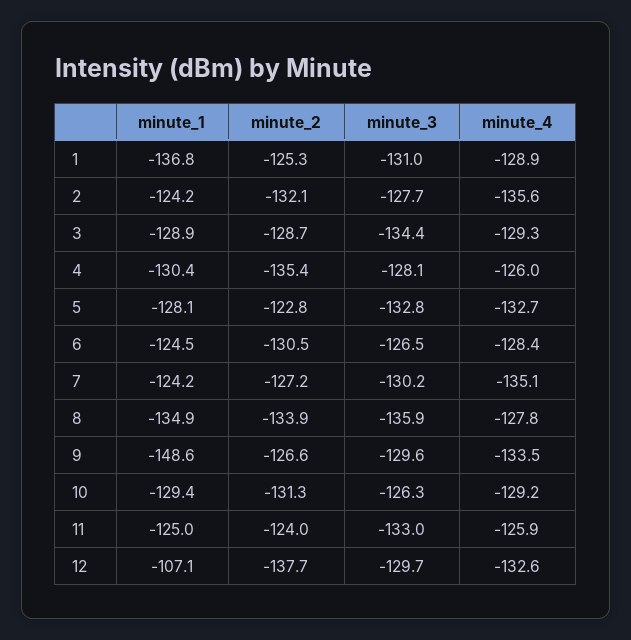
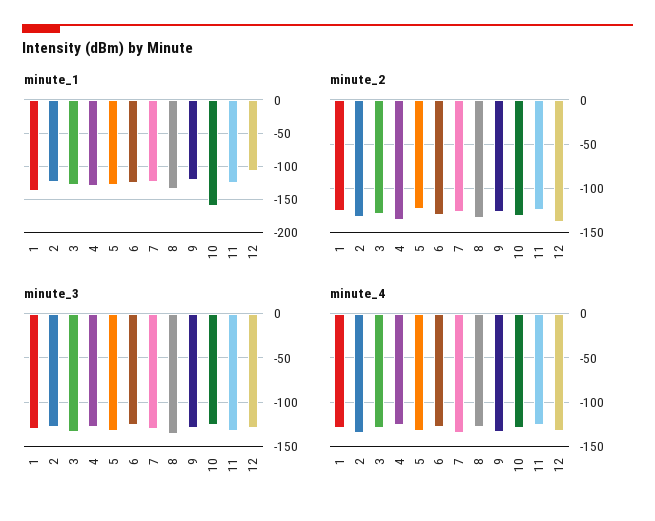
minute_1, 9: -148.6 -> -120
minute_1, 10: -129.4 -> -160

